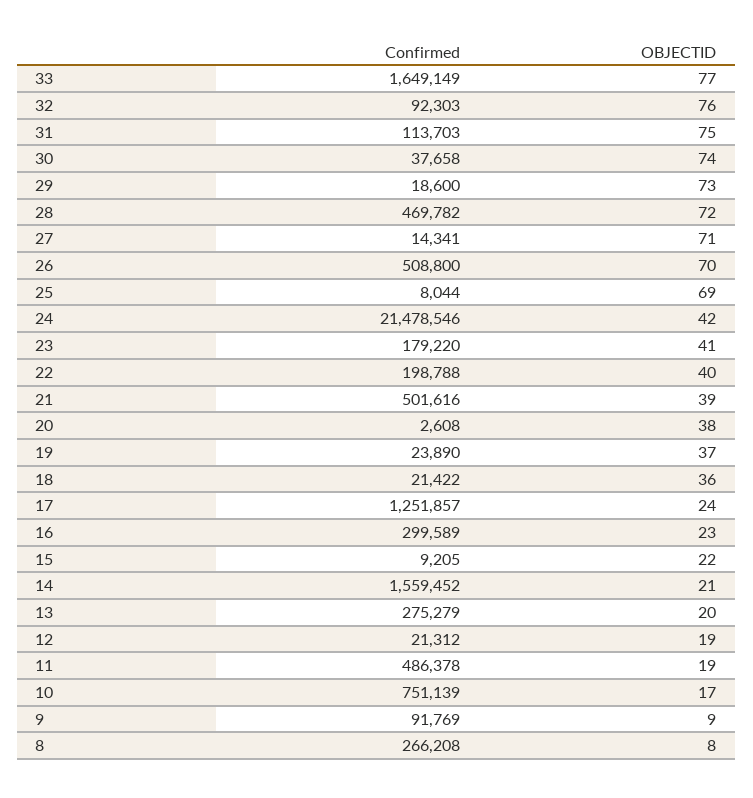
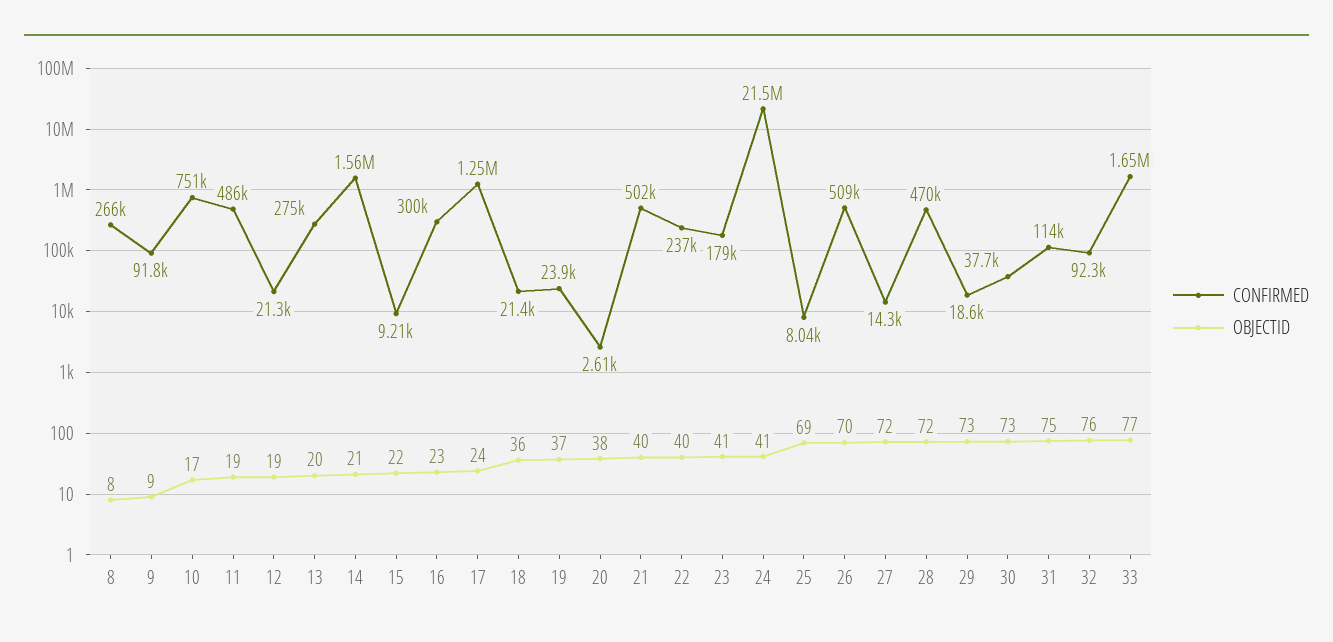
OBJECTID, 30: 74 -> 73
OBJECTID, 27: 71 -> 72
OBJECTID, 24: 42 -> 41
Confirmed, 22: 198788 -> 237000
OBJECTID, 21: 39 -> 40

